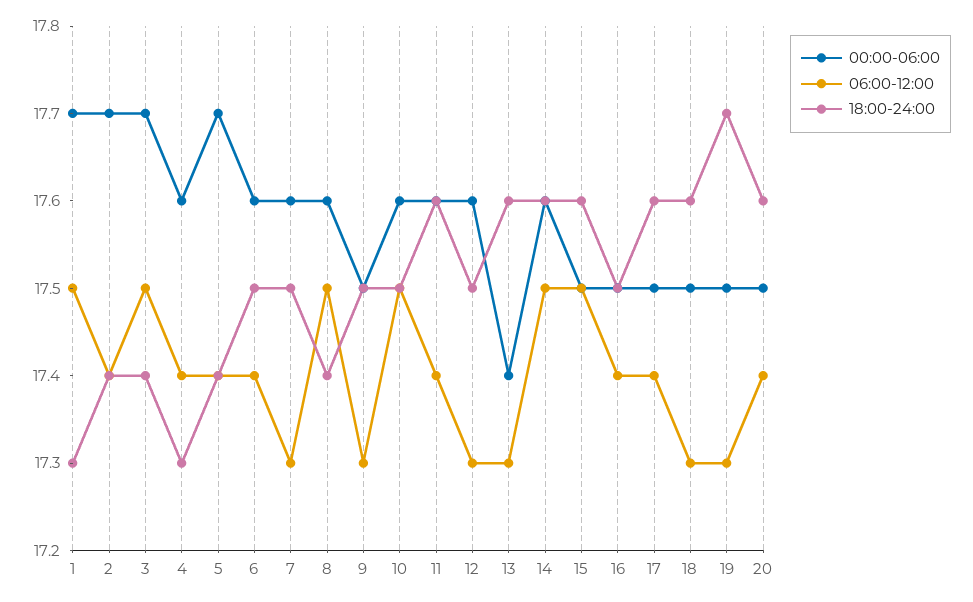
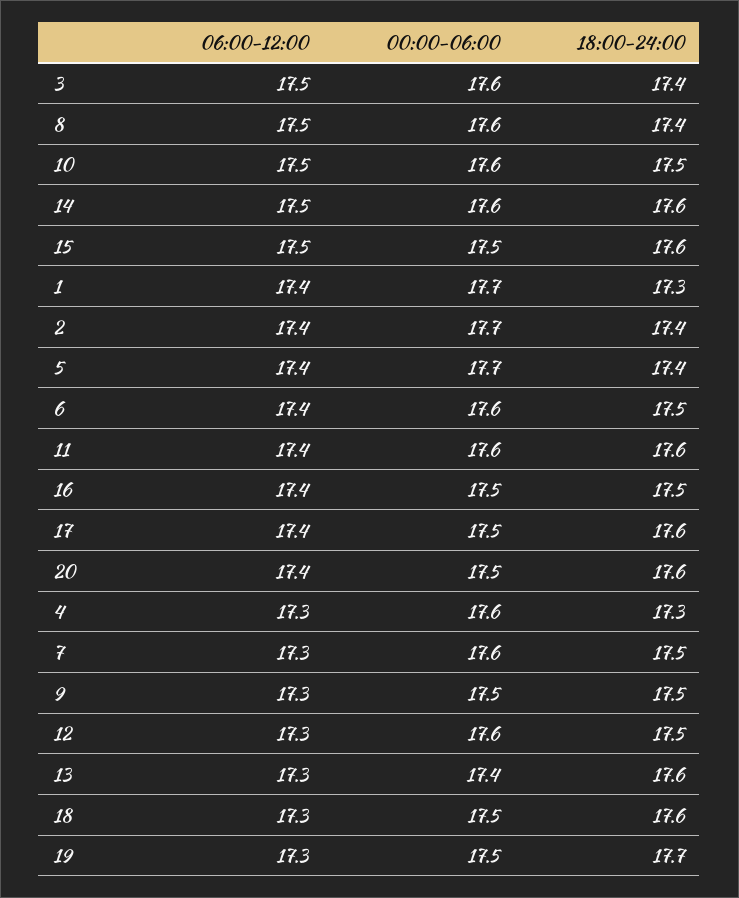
06:00-12:00, 1: 17.5 -> 17.4
00:00-06:00, 3: 17.7 -> 17.6
06:00-12:00, 4: 17.4 -> 17.3

